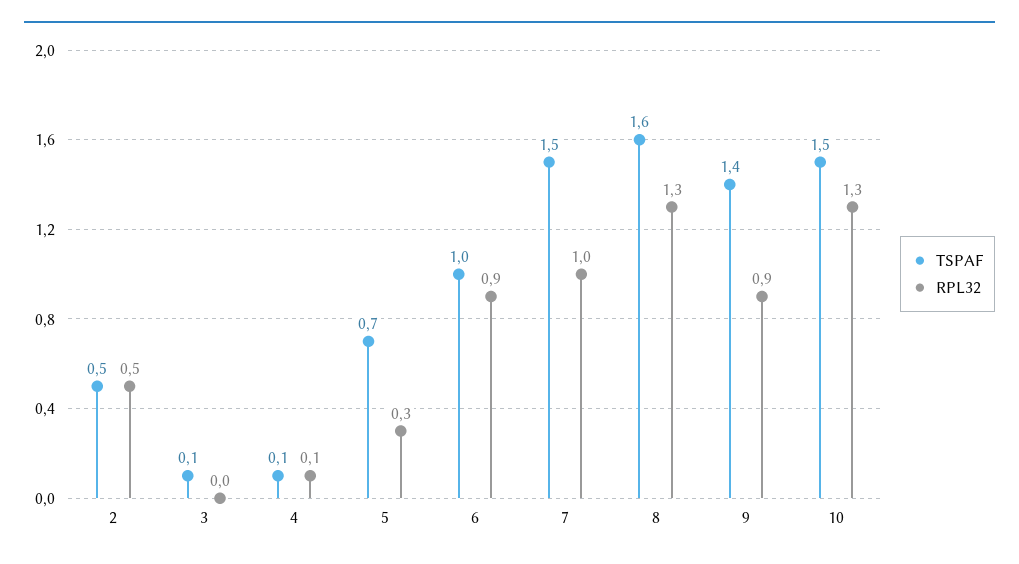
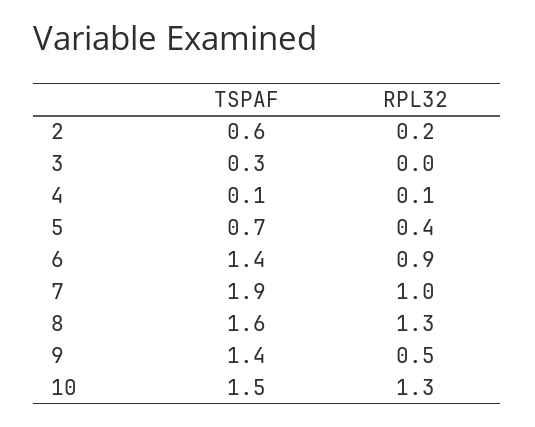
TSPAF, 2: 0.5 -> 0.6
RPL32, 2: 0.5 -> 0.2
TSPAF, 3: 0.1 -> 0.3
RPL32, 5: 0.3 -> 0.4
TSPAF, 6: 1 -> 1.4
TSPAF, 7: 1.5 -> 1.9
RPL32, 9: 0.9 -> 0.5

